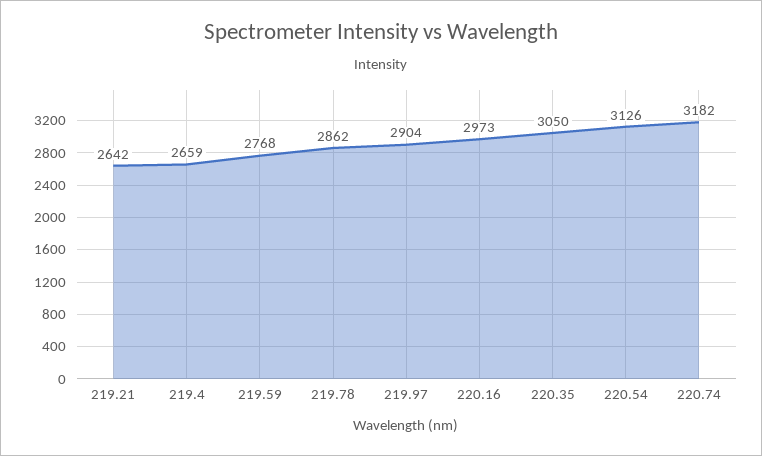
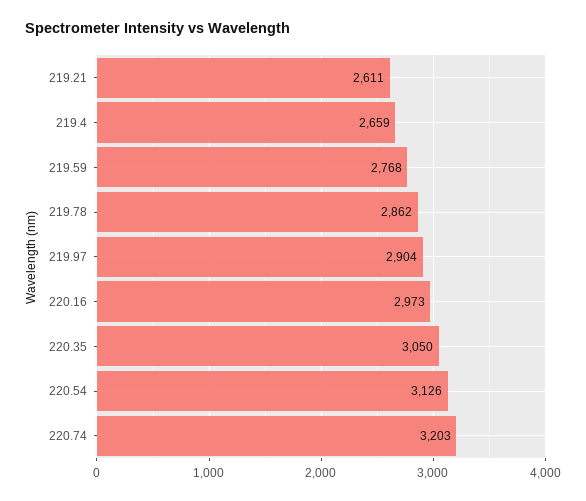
219.21: 2642 -> 2611
220.74: 3182 -> 3203

